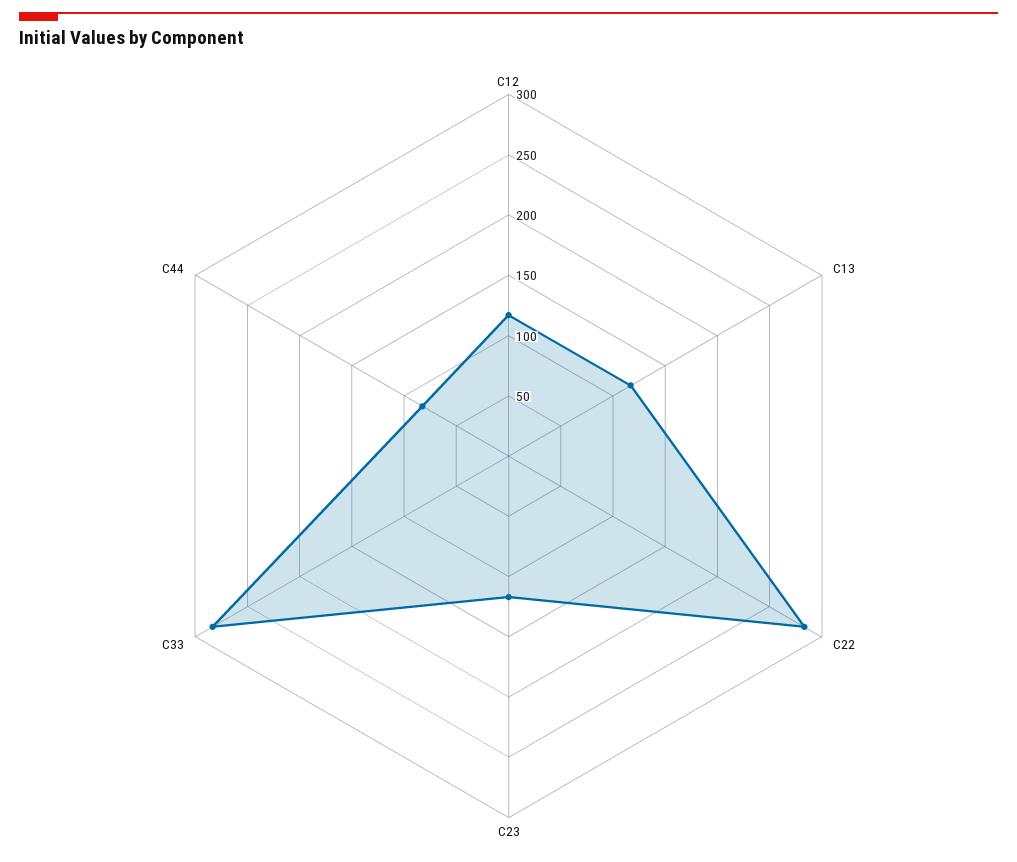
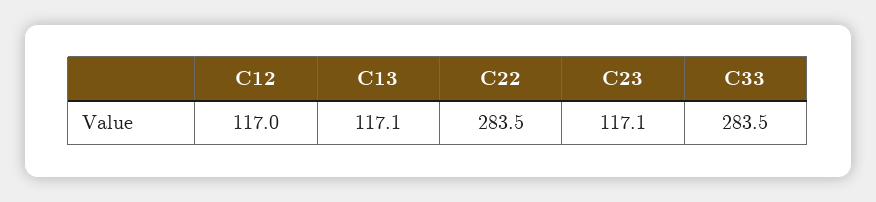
C44: 80 -> none

